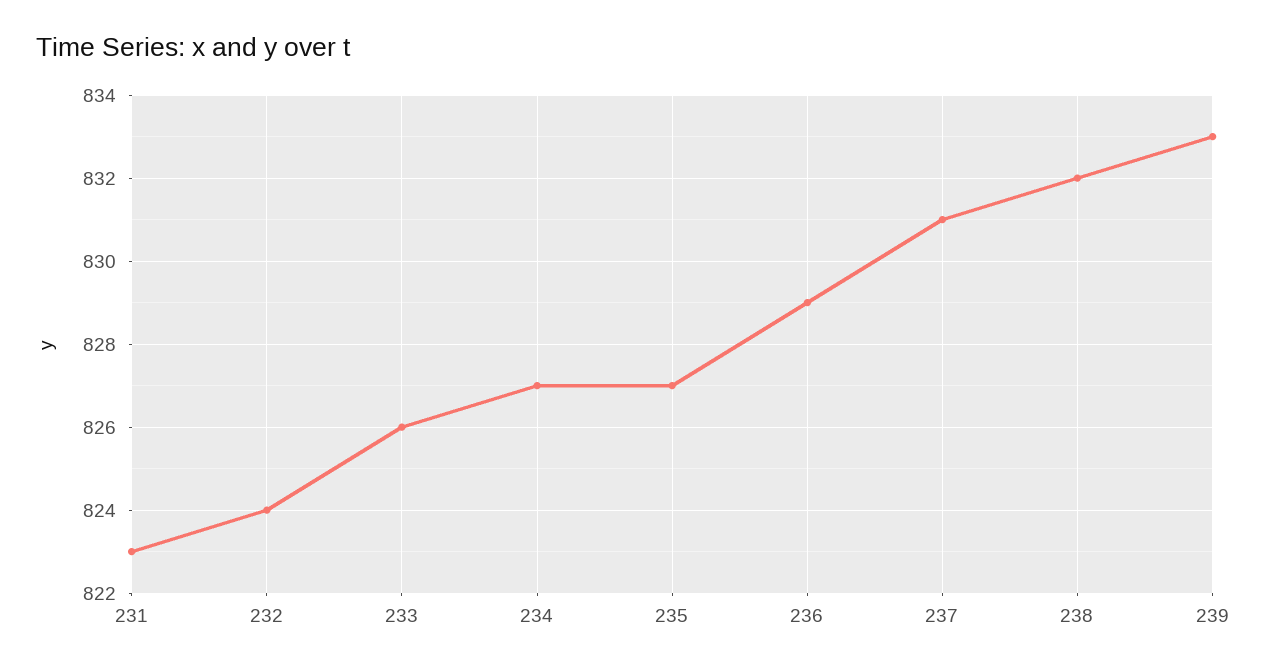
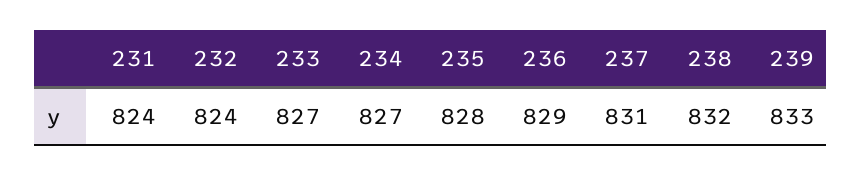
231: 823 -> 824
233: 826 -> 827
235: 827 -> 828

